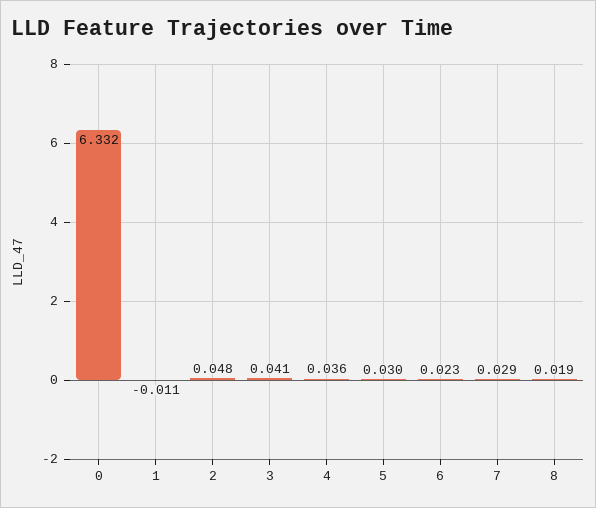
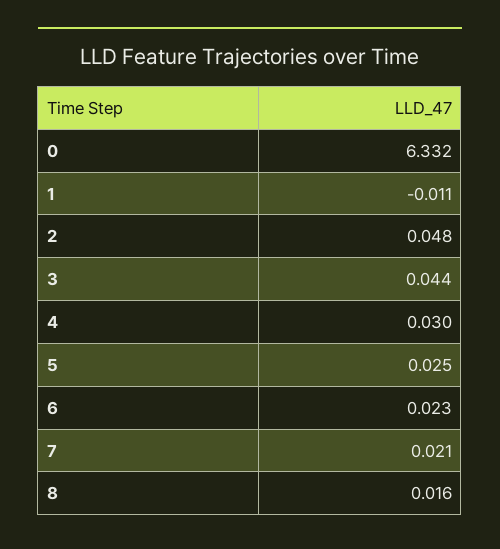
3: 0.041 -> 0.044
4: 0.036 -> 0.03
5: 0.03 -> 0.025
7: 0.029 -> 0.021
8: 0.019 -> 0.016

